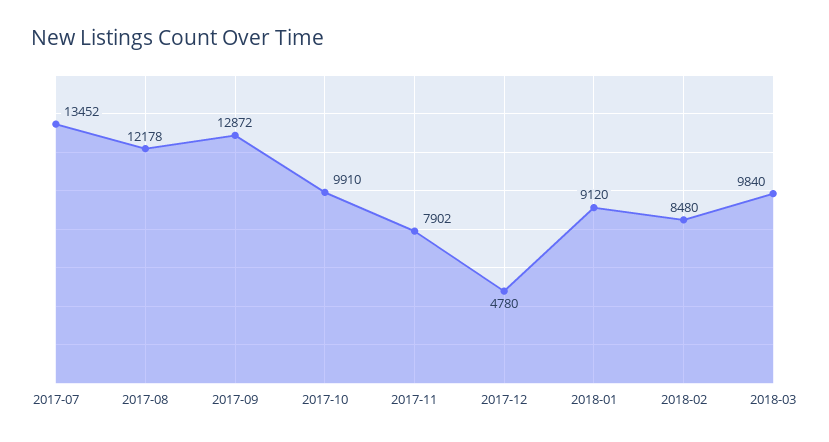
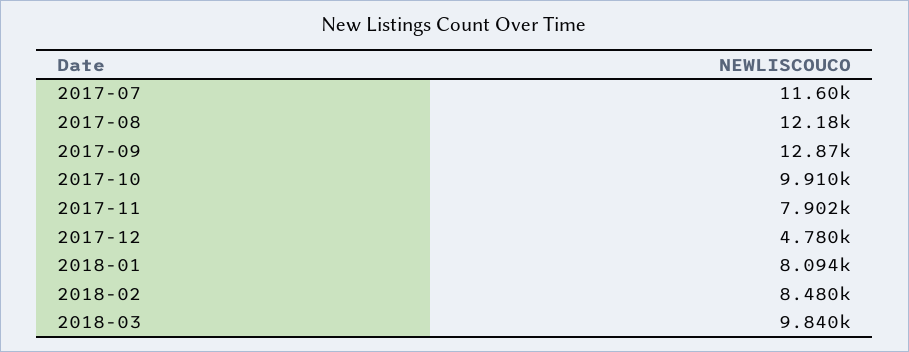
2017-07: 13452 -> 11600
2018-01: 9120 -> 8094

